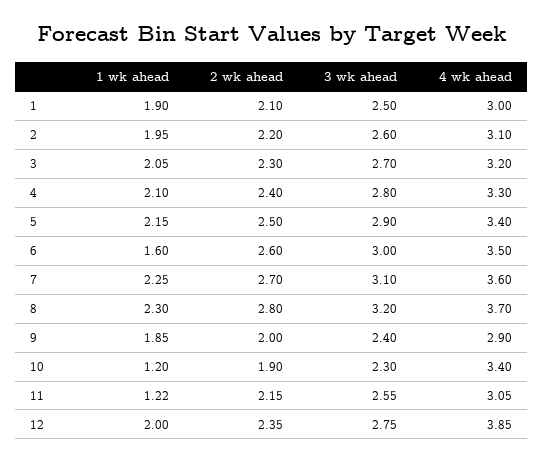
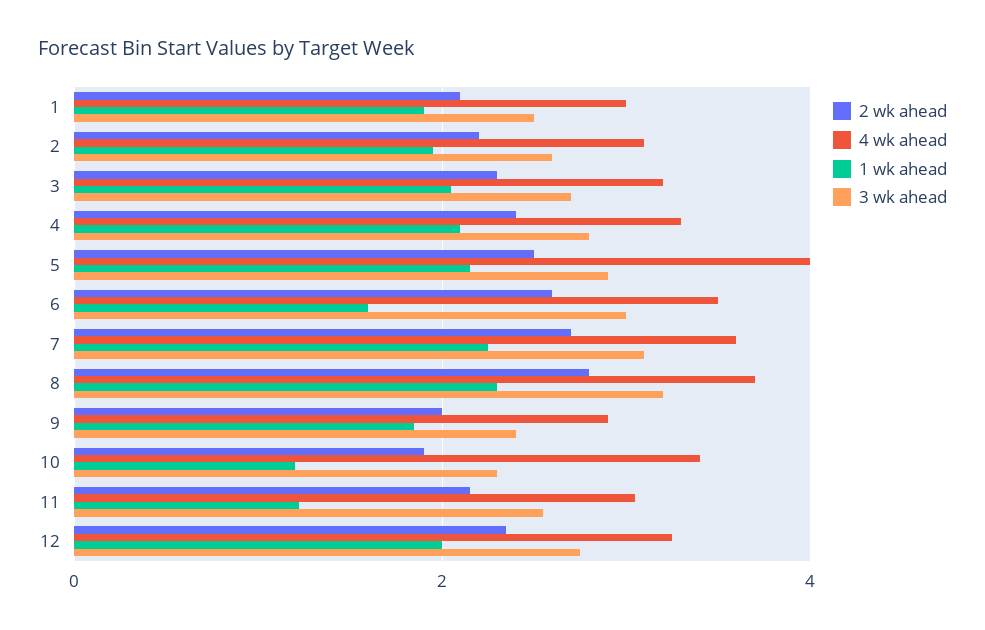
4 wk ahead, 5: 3.4 -> 4
4 wk ahead, 12: 3.85 -> 3.2

